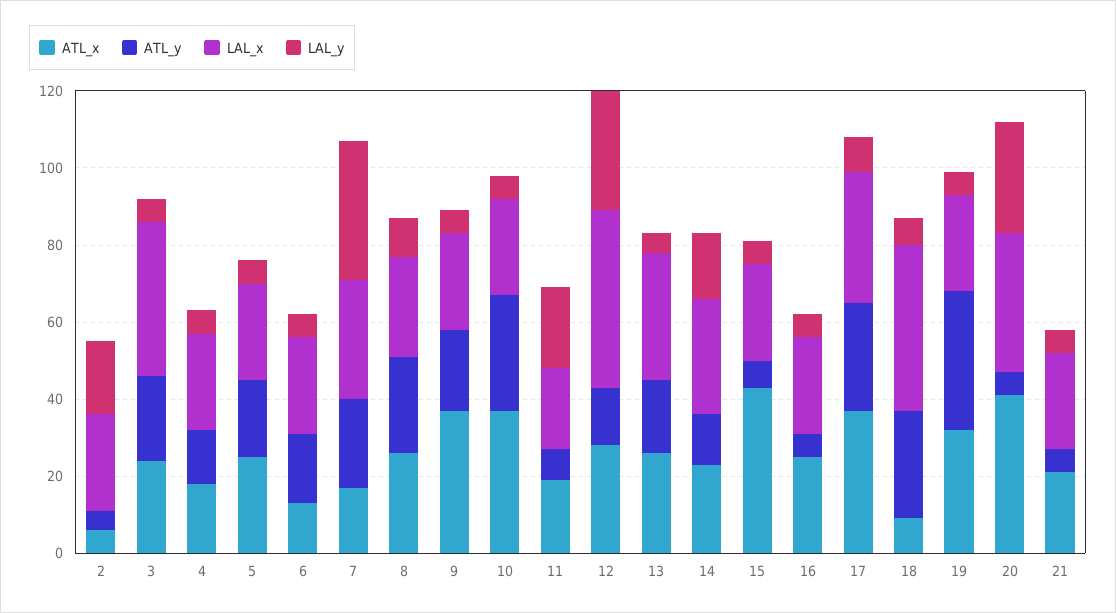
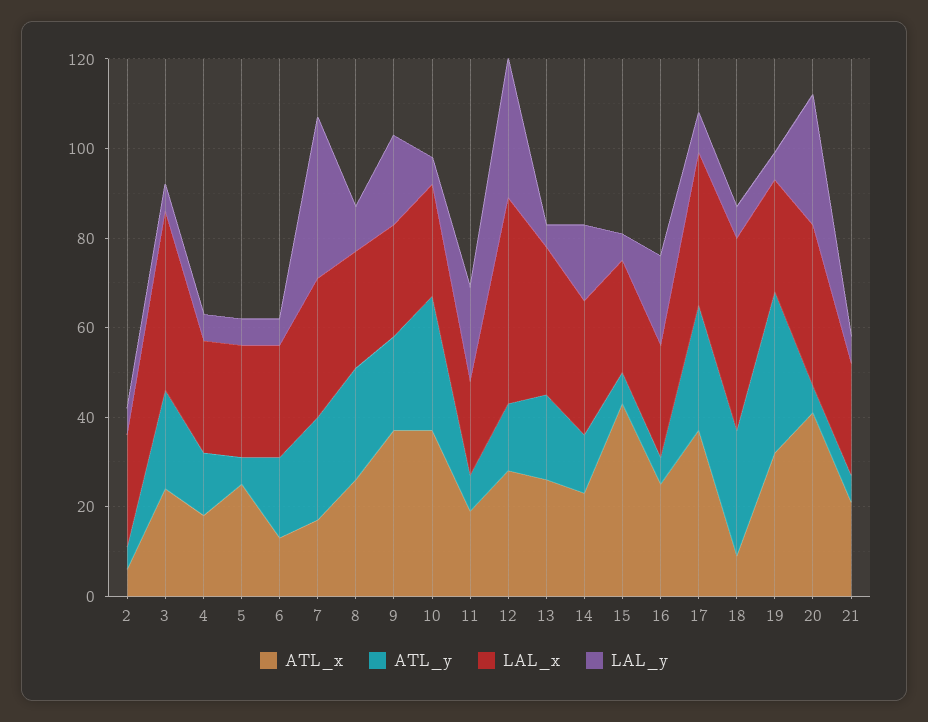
LAL_y, 2: 20 -> 5
ATL_y, 5: 20 -> 5
LAL_y, 9: 5 -> 20
LAL_y, 16: 5 -> 20

